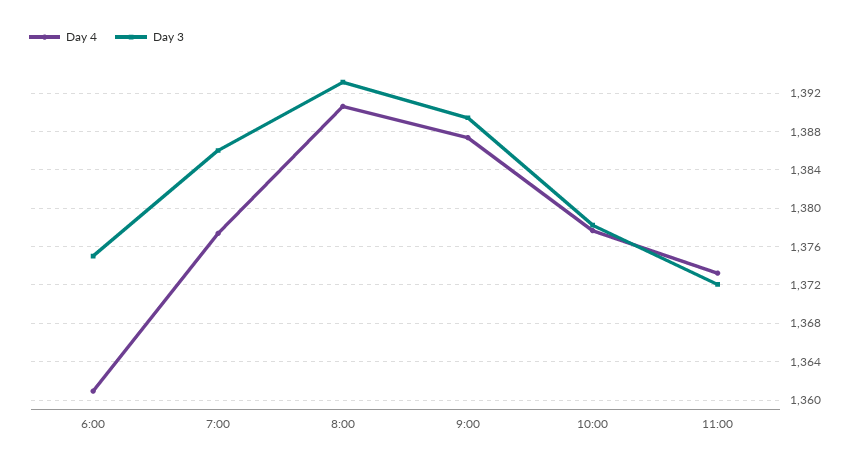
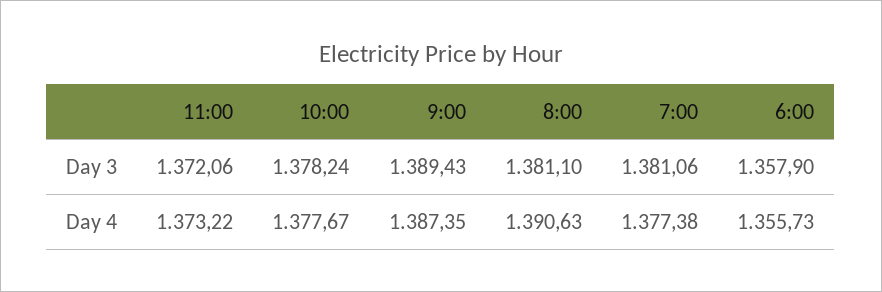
Day 4, 6:00: 1361 -> 1355.73
Day 3, 6:00: 1375 -> 1357.9
Day 3, 7:00: 1386 -> 1381.06
Day 3, 8:00: 1393 -> 1381.1

